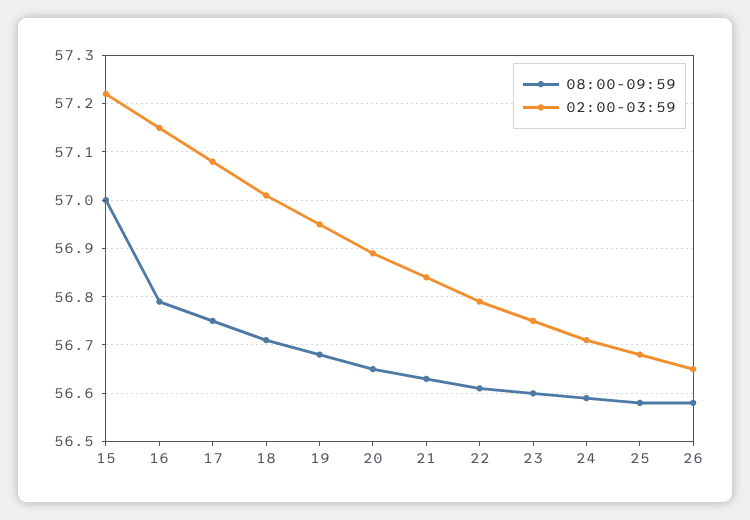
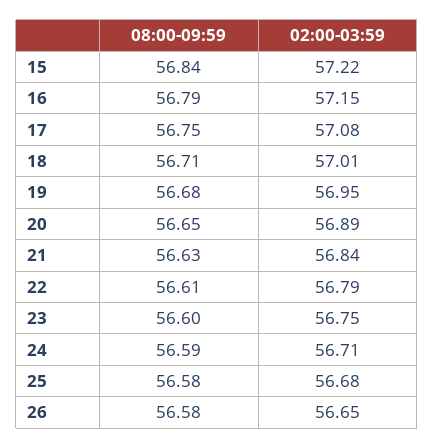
08:00-09:59, 15: 57 -> 56.84

